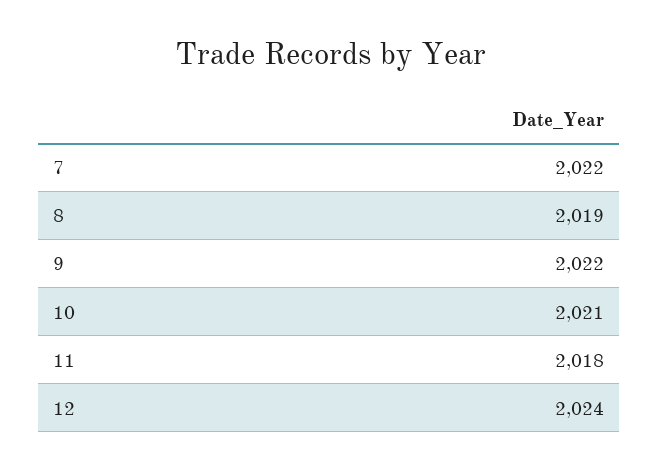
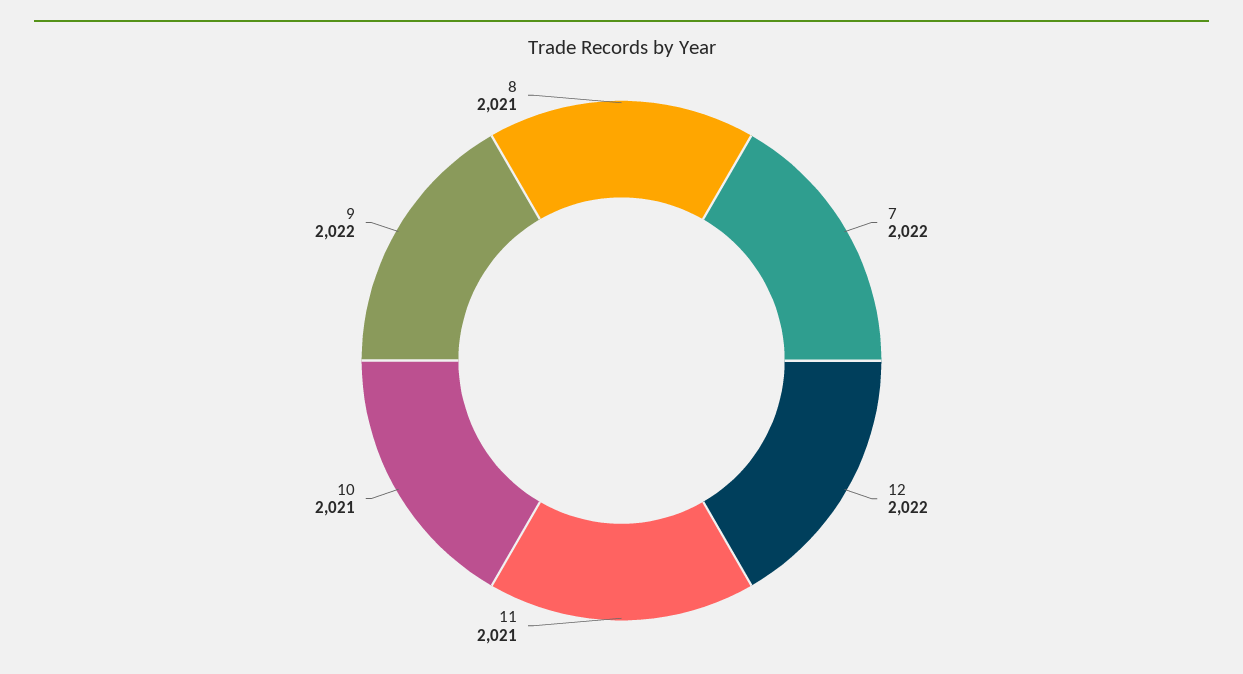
8: 2019 -> 2021
11: 2018 -> 2021
12: 2024 -> 2022

